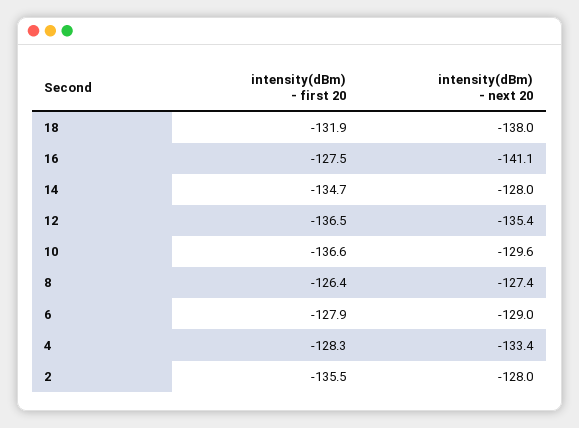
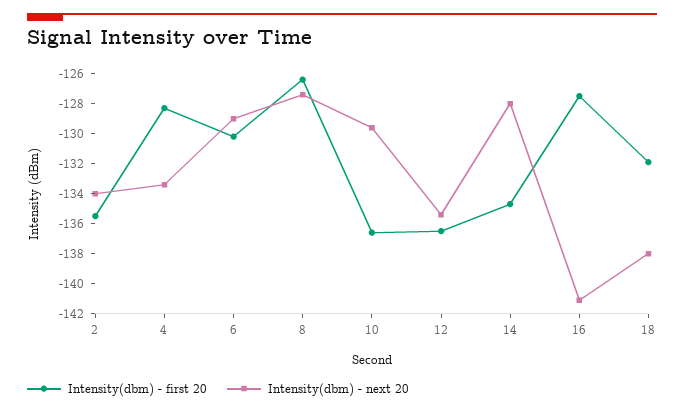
intensity(dBm) - first 20, 6: -127.9 -> -130
intensity(dBm) - next 20, 2: -128 -> -134

